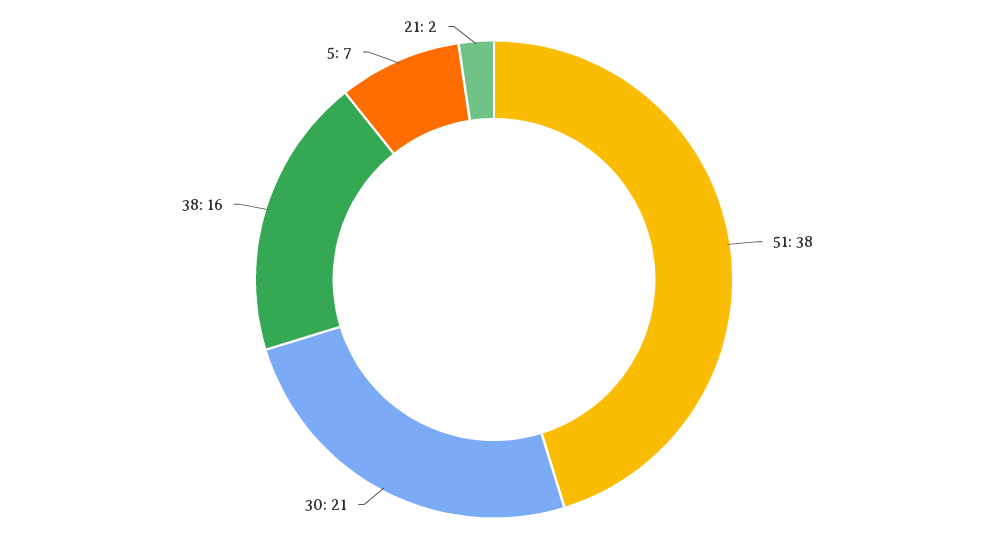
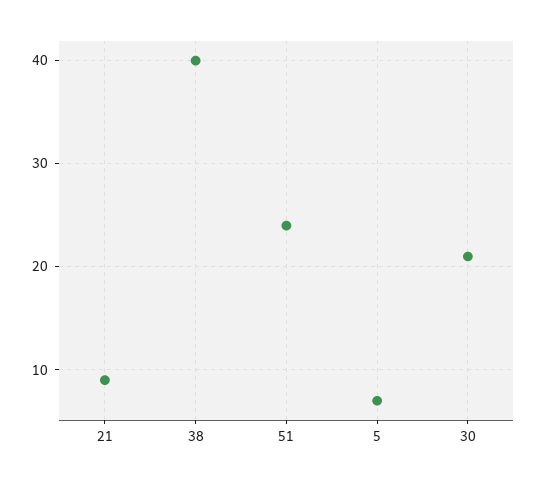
51: 38 -> 24
38: 16 -> 40
21: 2 -> 9

